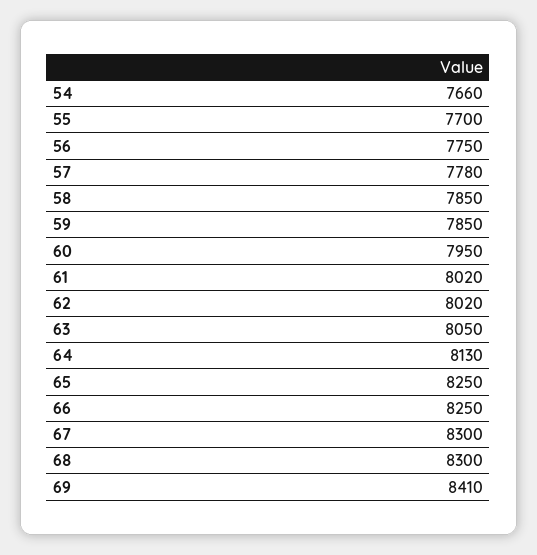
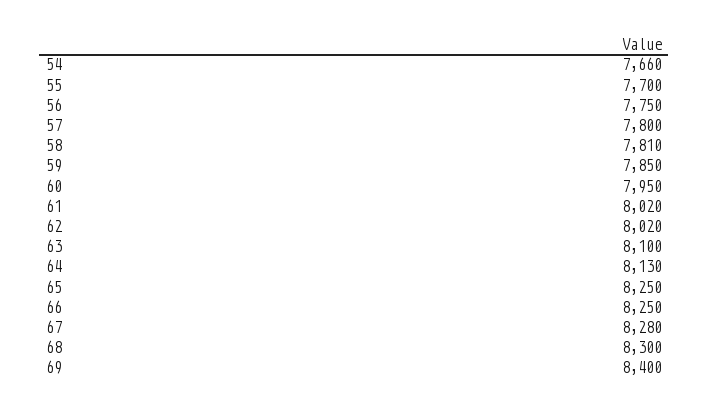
57: 7780 -> 7800
58: 7850 -> 7810
63: 8050 -> 8100
67: 8300 -> 8280
69: 8410 -> 8400

